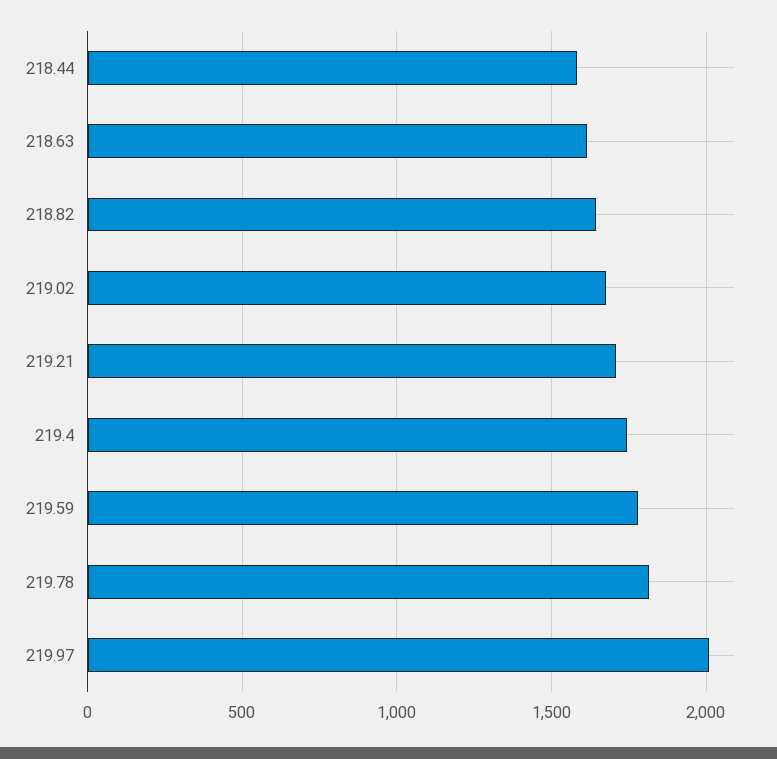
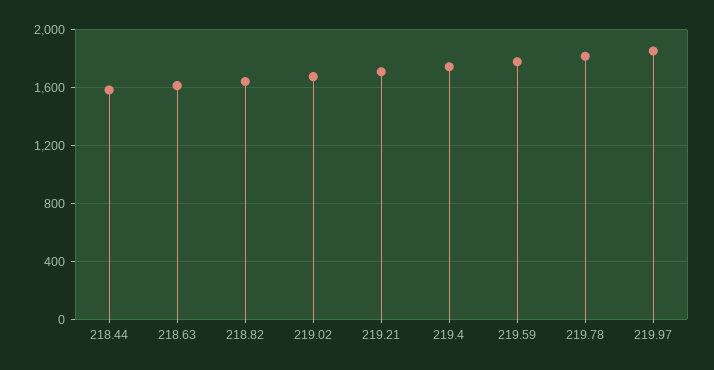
219.97: 2000 -> 1850

